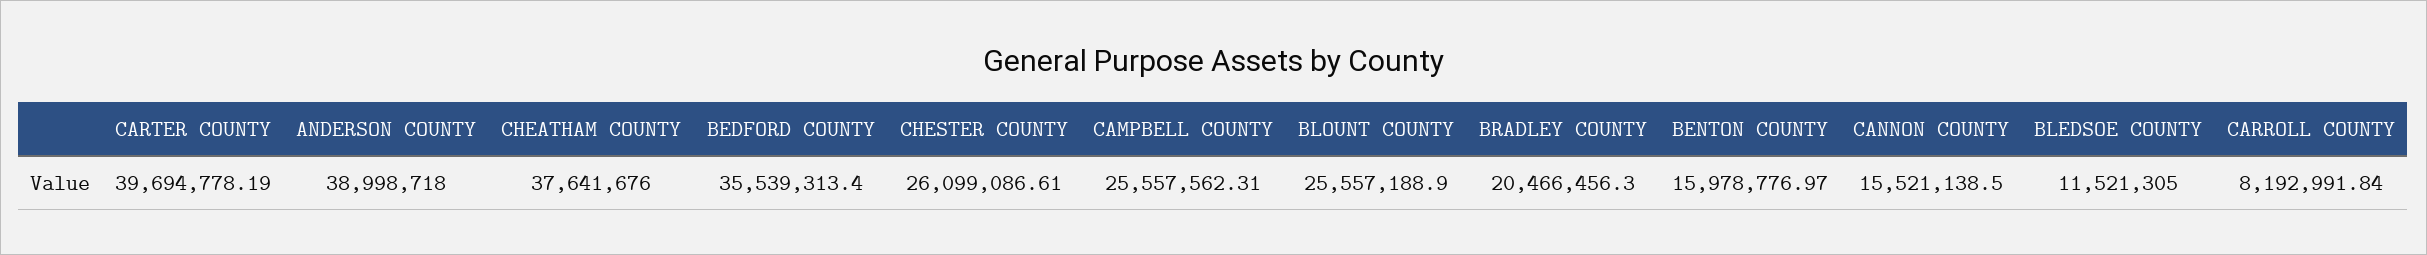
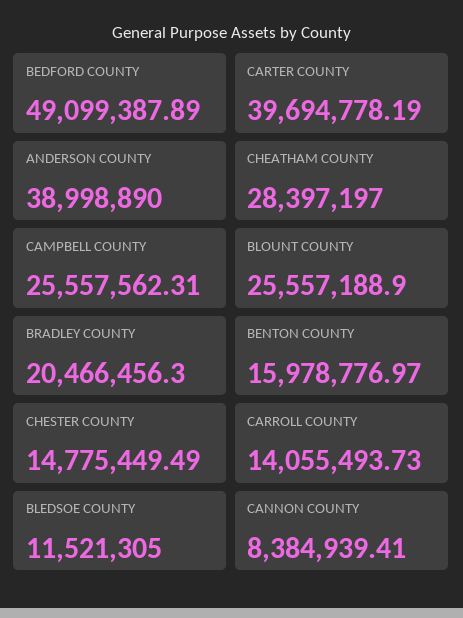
ANDERSON COUNTY: 38998718 -> 38998890
CHEATHAM COUNTY: 37641676 -> 28397197
BEDFORD COUNTY: 35539313.4 -> 49099387.89
CHESTER COUNTY: 26099086.61 -> 14775449.49
CANNON COUNTY: 15521138.5 -> 8384939.41
CARROLL COUNTY: 8192991.84 -> 14055493.73

